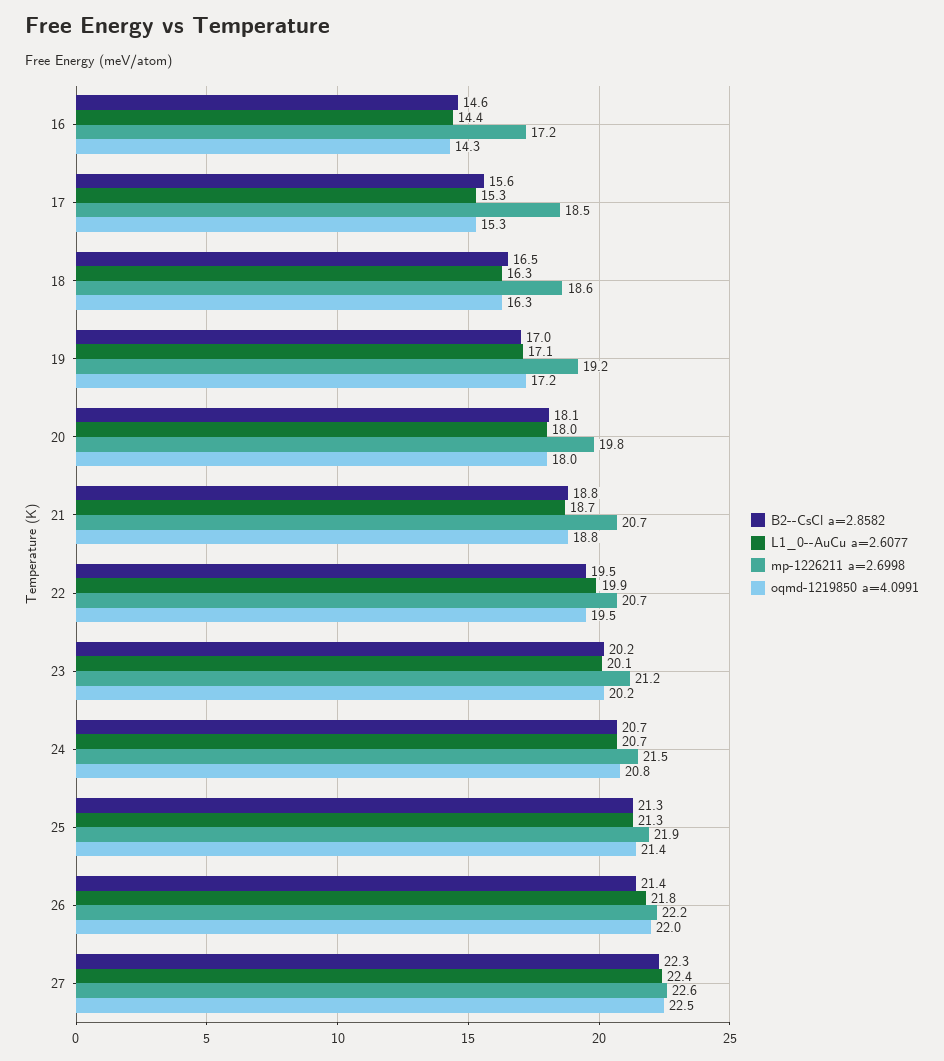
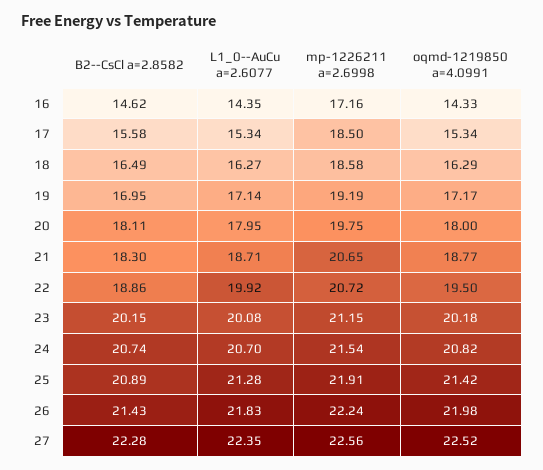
B2--CsCl a=2.8582, 21: 18.8 -> 18.3
B2--CsCl a=2.8582, 22: 19.5 -> 18.86
B2--CsCl a=2.8582, 25: 21.3 -> 20.89

